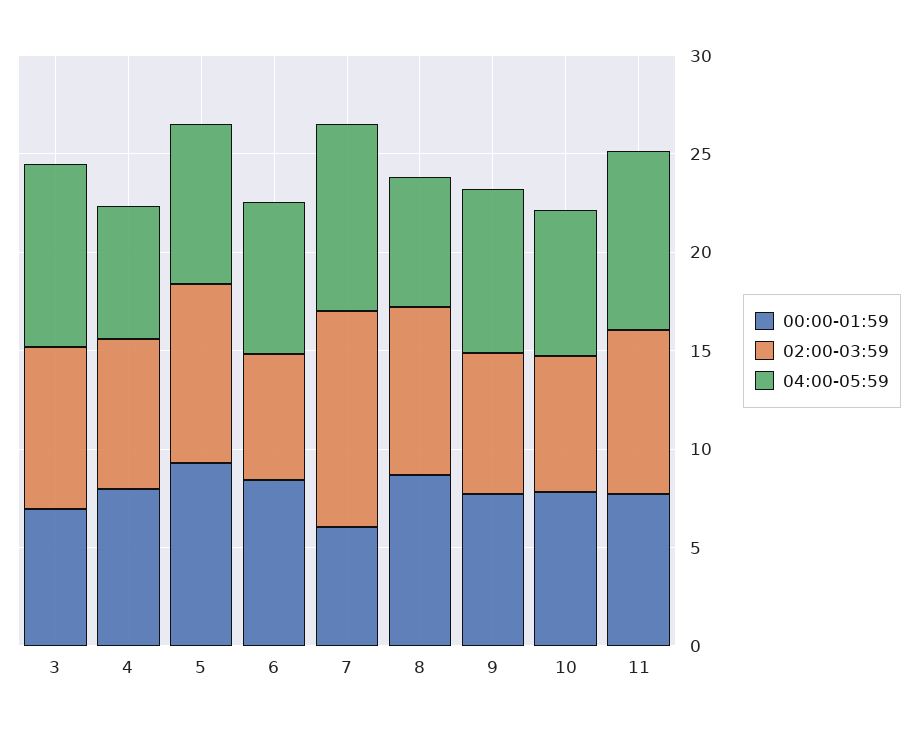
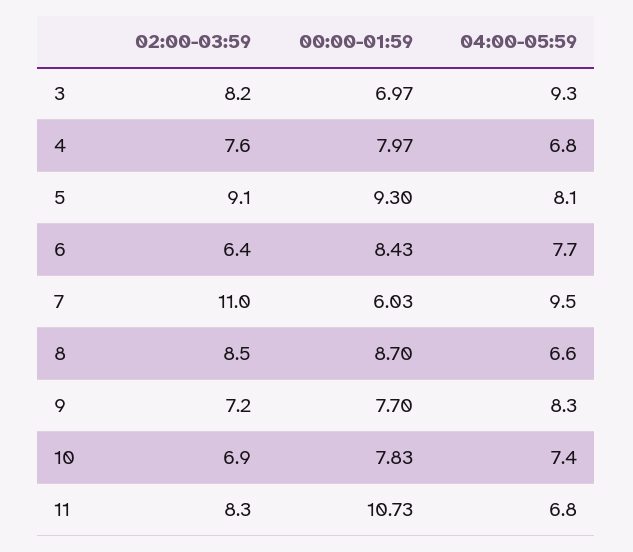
00:00-01:59, 11: 8 -> 10.73
04:00-05:59, 11: 9 -> 6.8

